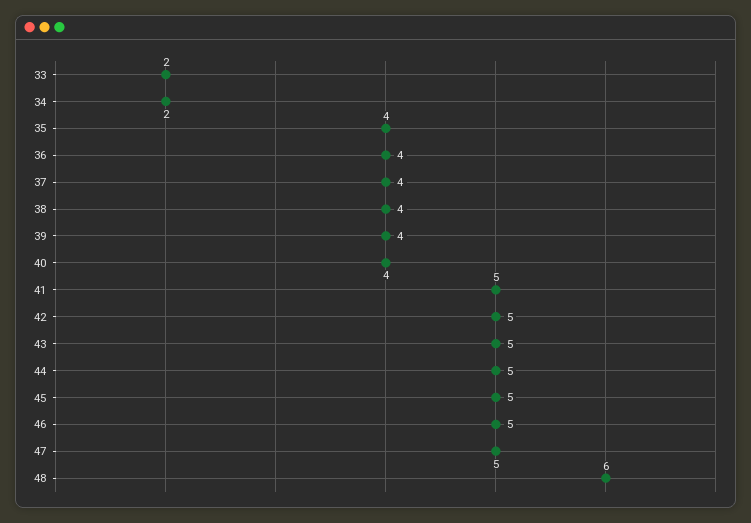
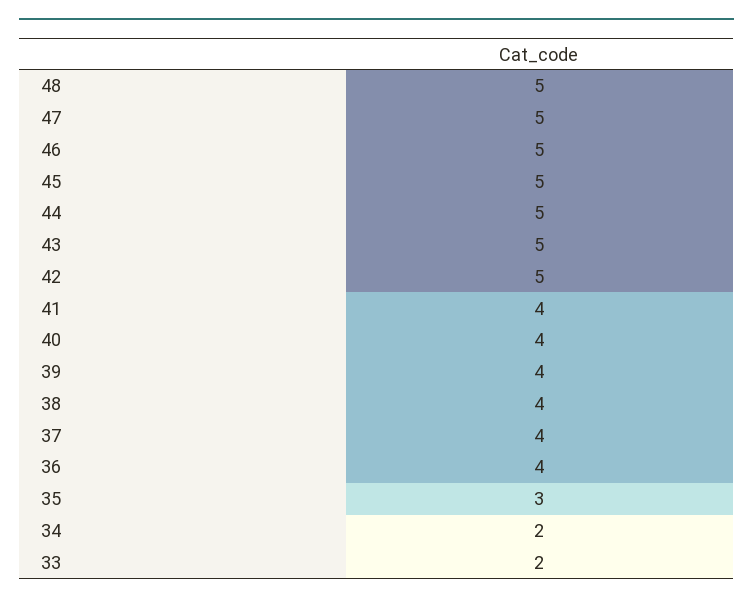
35: 4 -> 3
41: 5 -> 4
48: 6 -> 5

